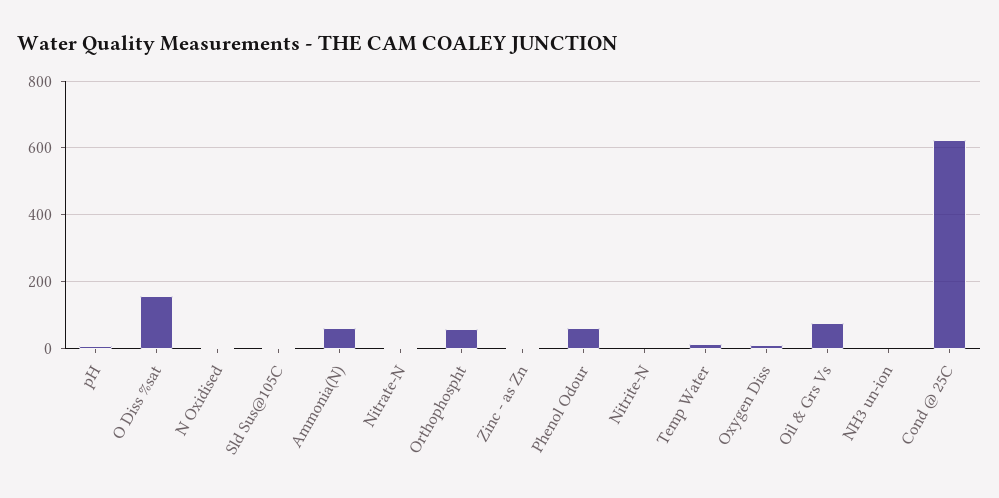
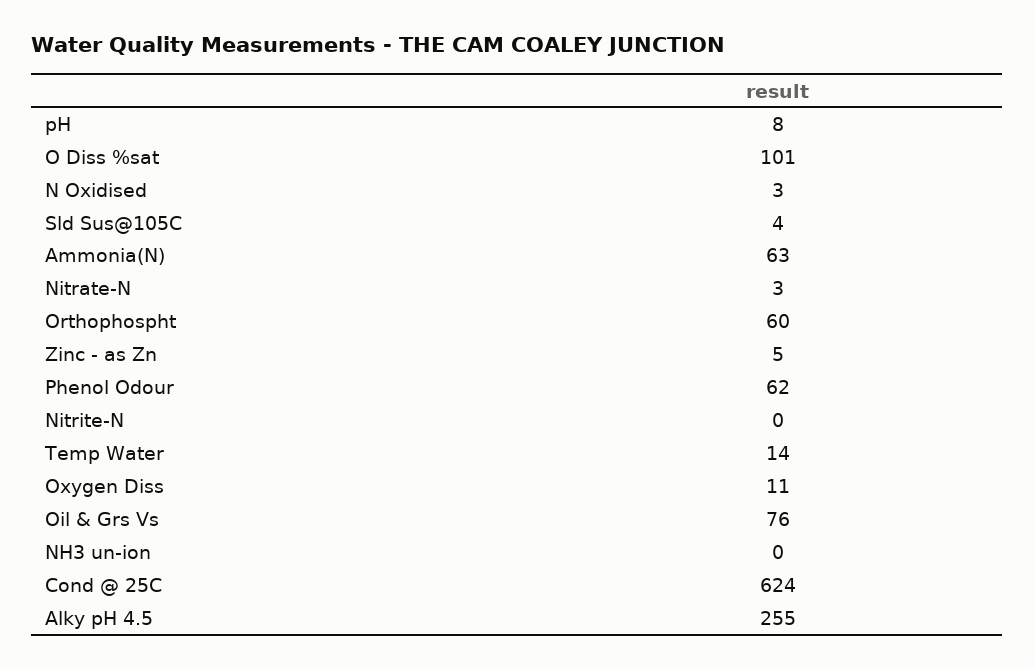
O Diss %sat: 160 -> 101
Alky pH 4.5: none -> 255

